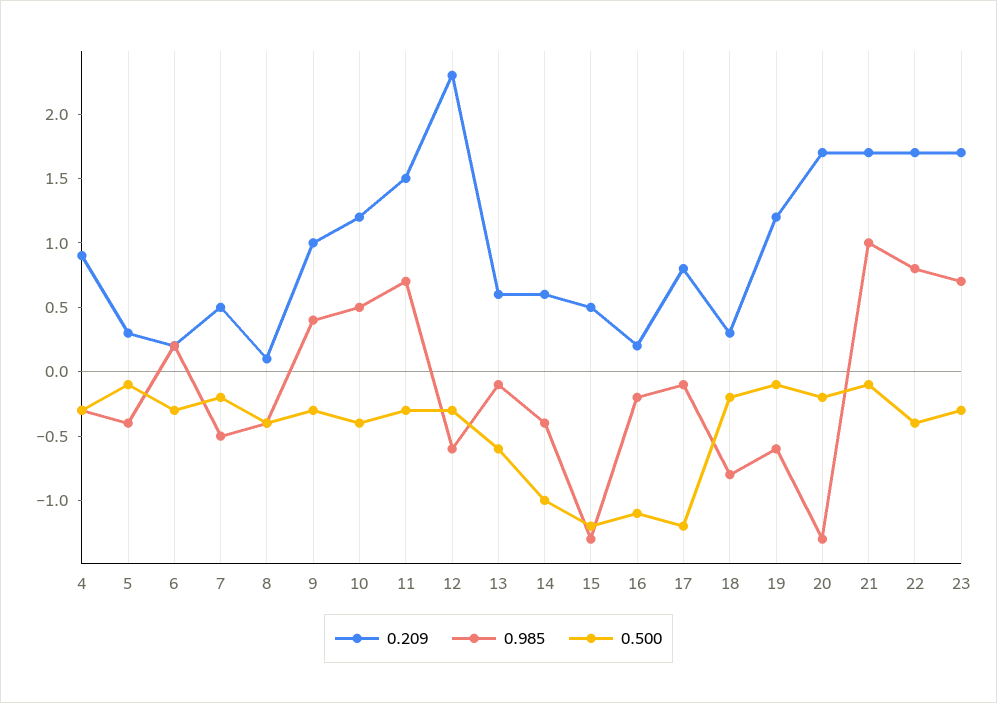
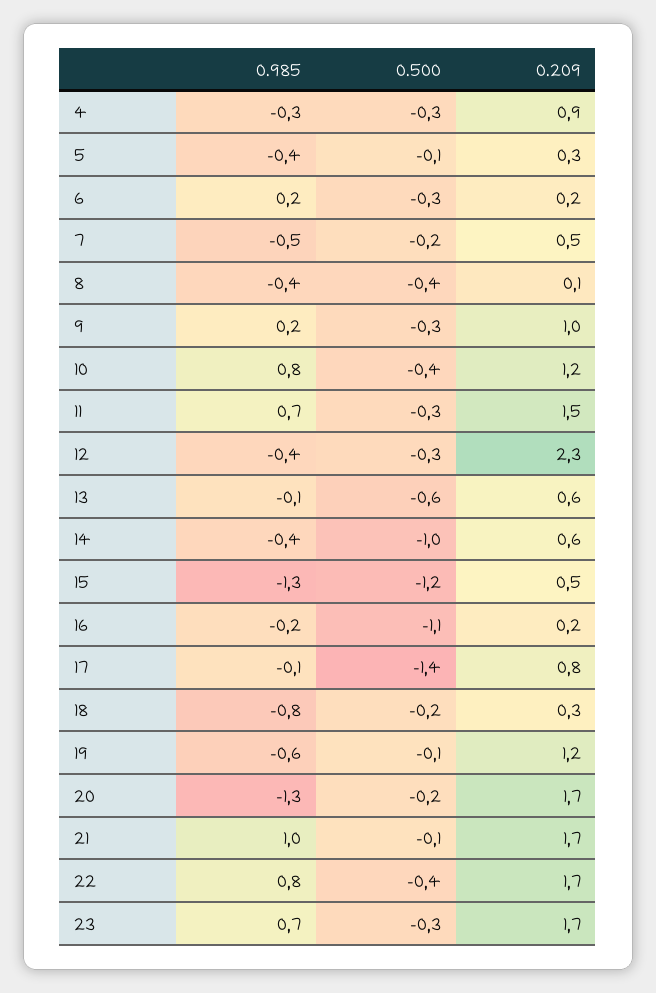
0.985, 9: 0.4 -> 0.2
0.985, 10: 0.5 -> 0.8
0.985, 12: -0.6 -> -0.4
0.500, 17: -1.2 -> -1.4

